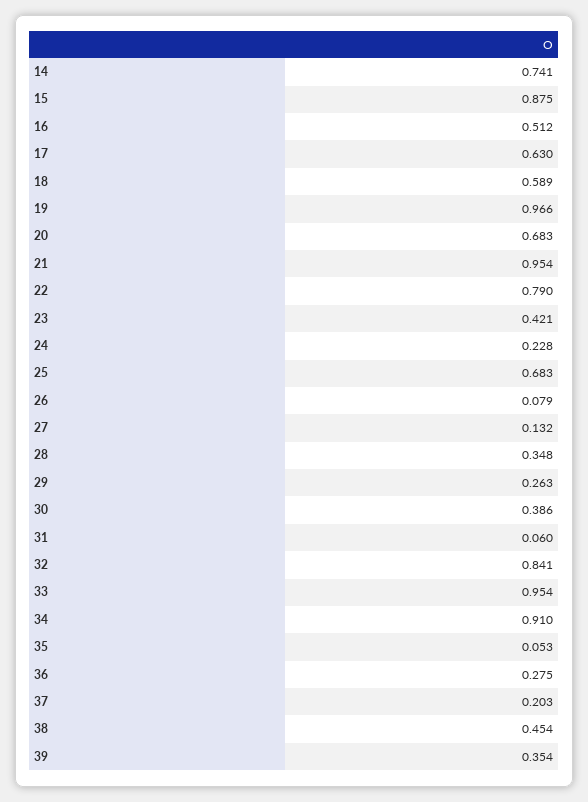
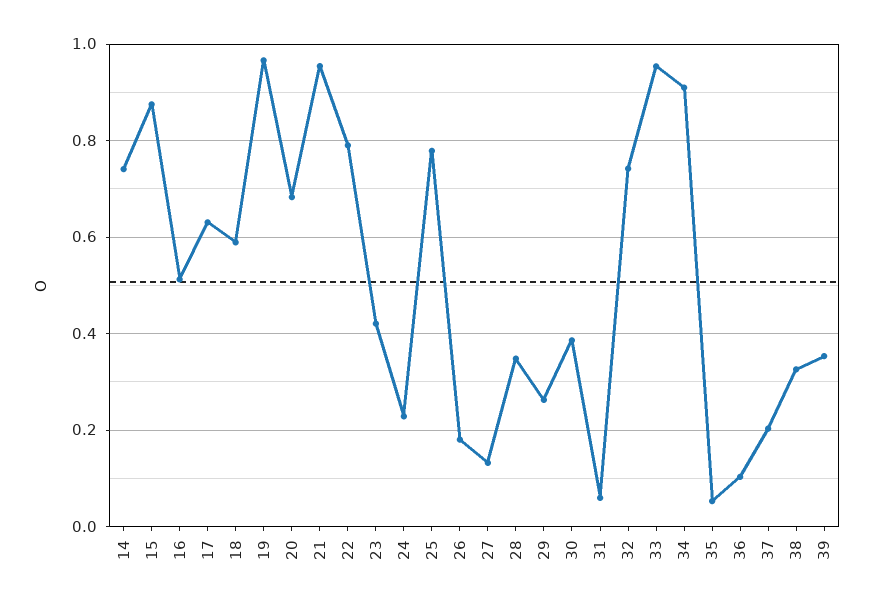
25: 0.683 -> 0.78
26: 0.079 -> 0.18
32: 0.841 -> 0.74
36: 0.275 -> 0.1
38: 0.454 -> 0.32

